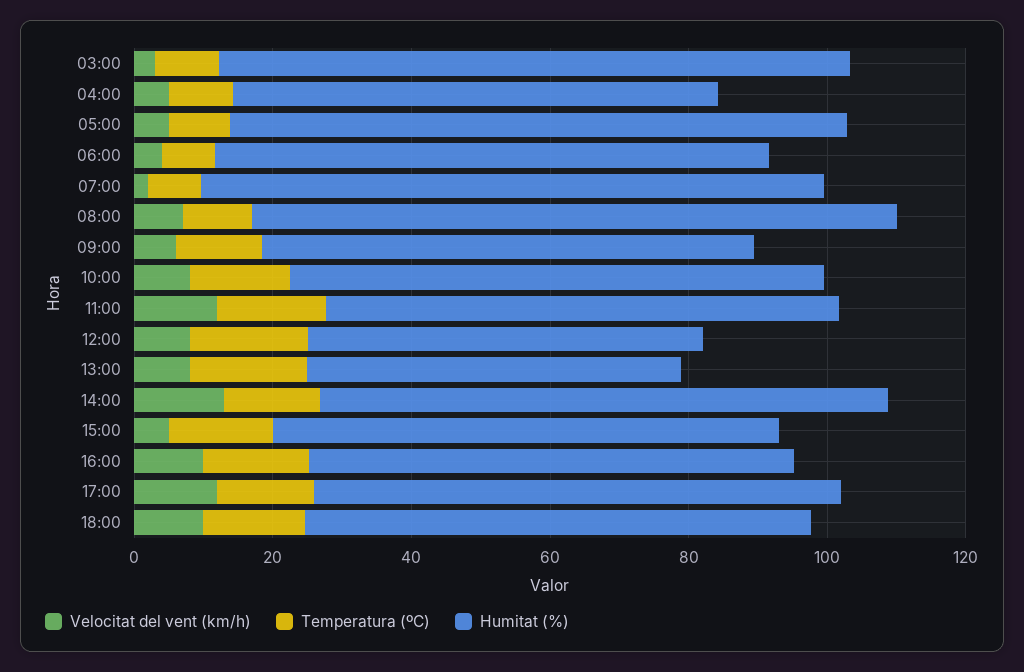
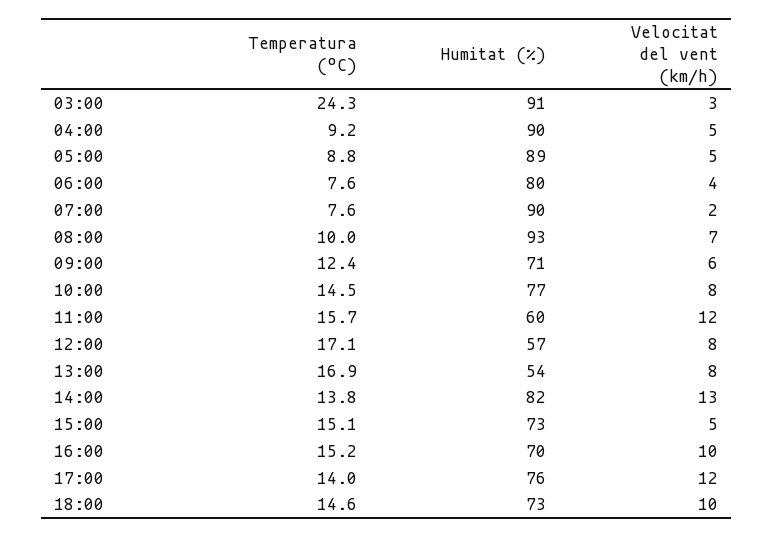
Temperatura (ºC), 03:00: 10 -> 24.3
Humitat (%), 04:00: 70 -> 90
Humitat (%), 11:00: 75 -> 60

